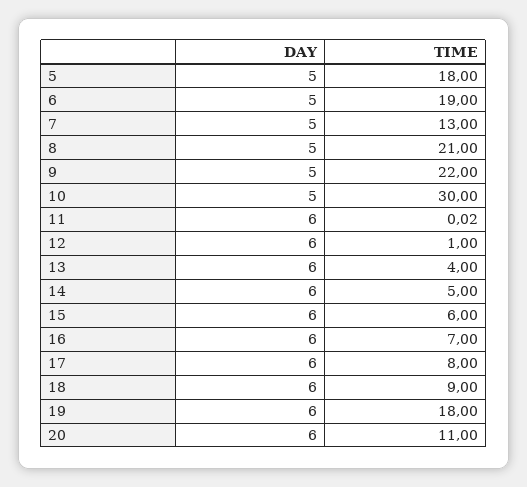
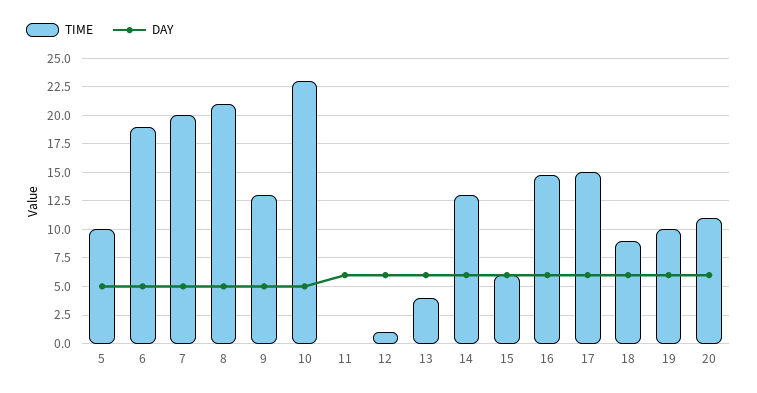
TIME, 5: 18 -> 10
TIME, 7: 13 -> 20
TIME, 9: 22 -> 12.5
TIME, 10: 30 -> 22.5
TIME, 14: 5 -> 12.5
TIME, 16: 7 -> 15
TIME, 17: 8 -> 15
TIME, 19: 18 -> 10

